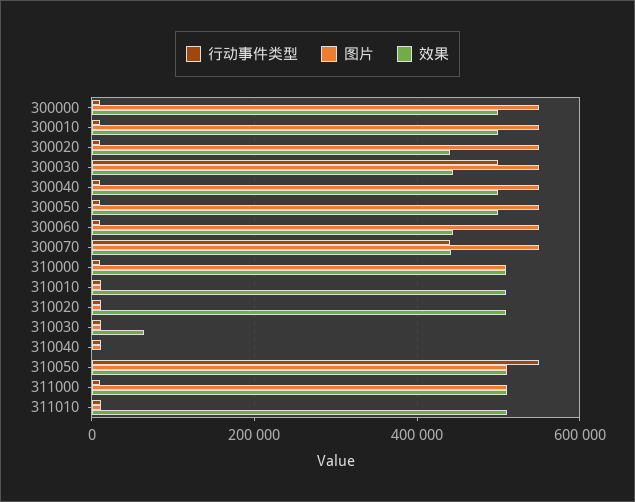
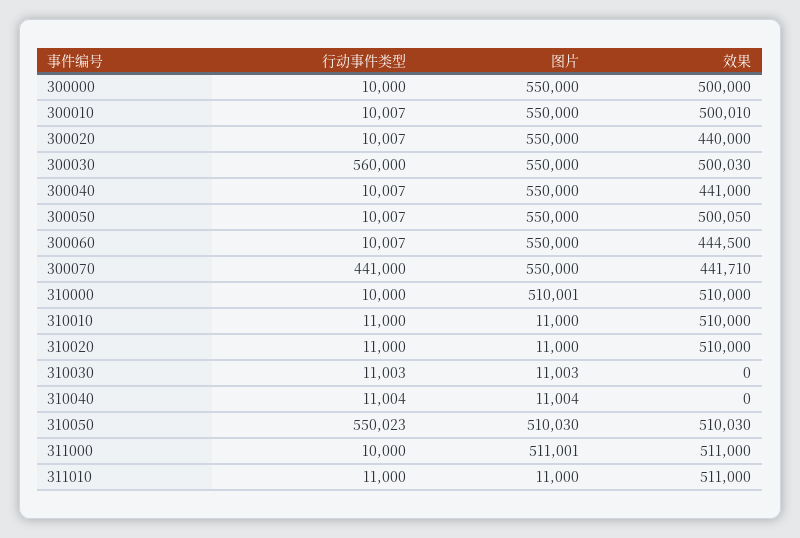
行动事件类型, 300030: 500000 -> 560000
效果, 300030: 440000 -> 500030
效果, 300040: 500000 -> 441000
效果, 310030: 60000 -> 0

